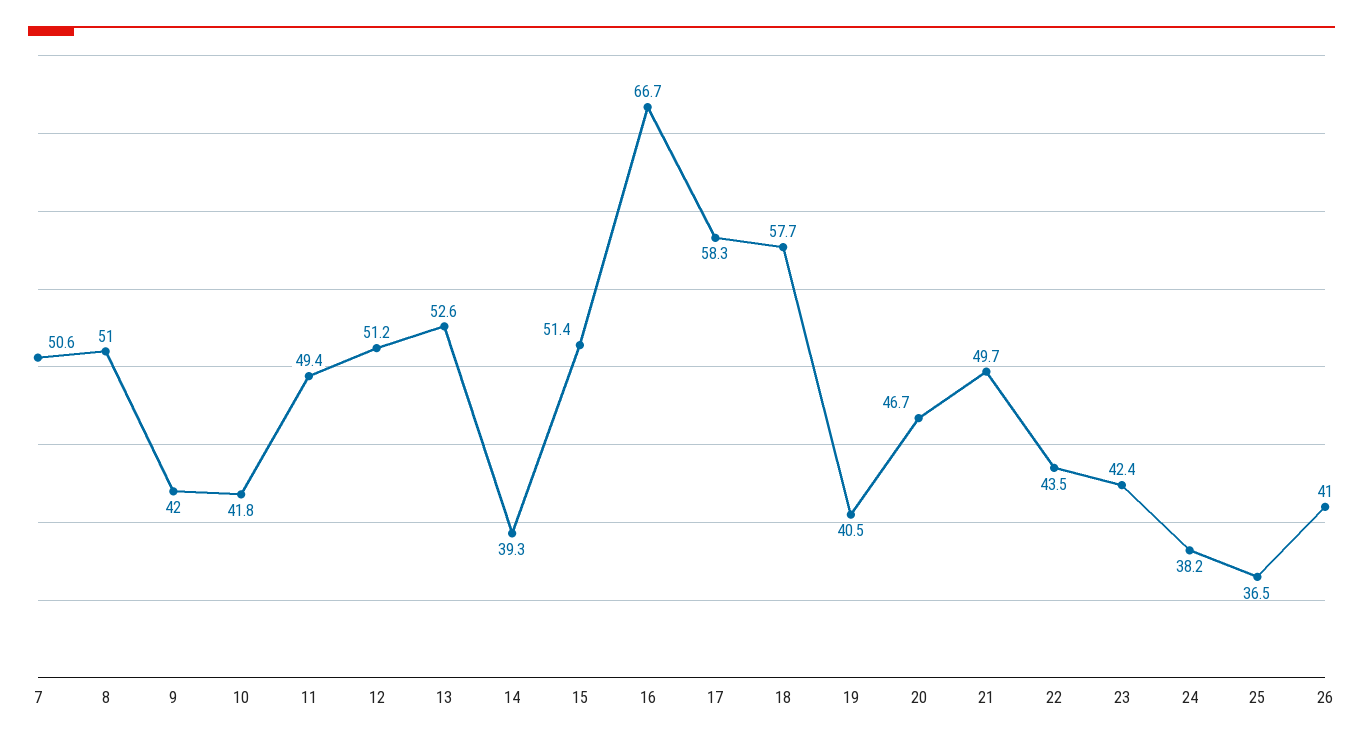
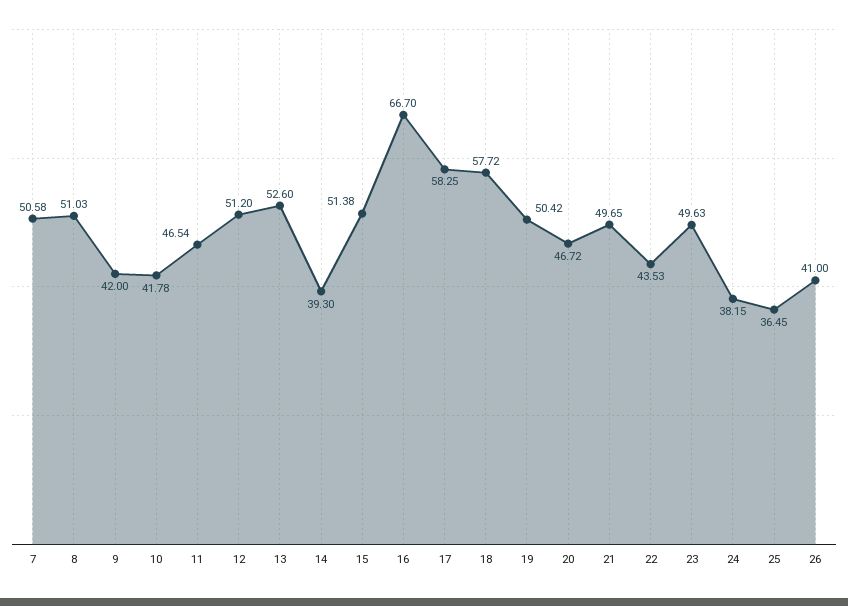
11: 49.4 -> 46.54
19: 40.5 -> 50.42
23: 42.4 -> 49.63

